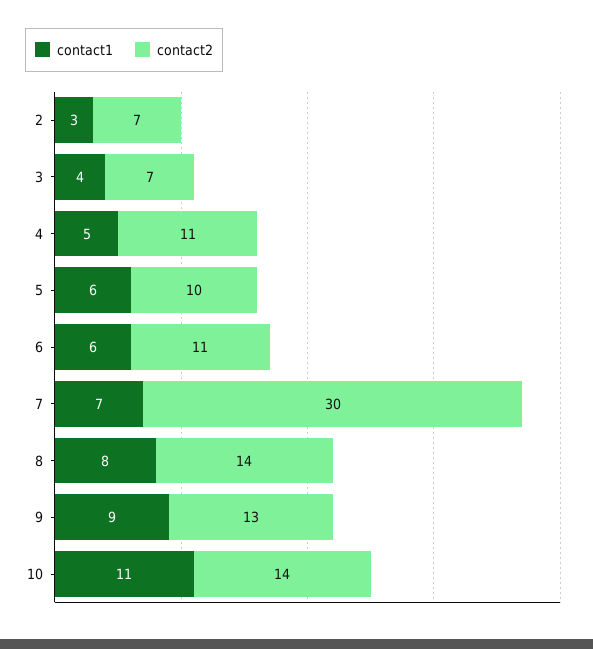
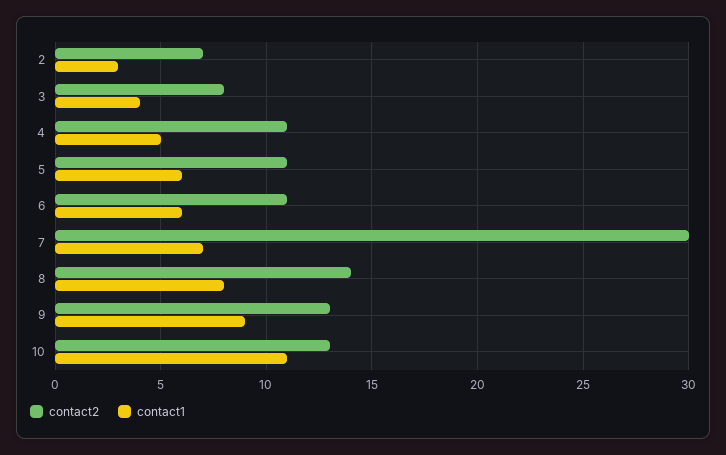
contact2, 3: 7 -> 8
contact2, 5: 10 -> 11
contact2, 10: 14 -> 13

